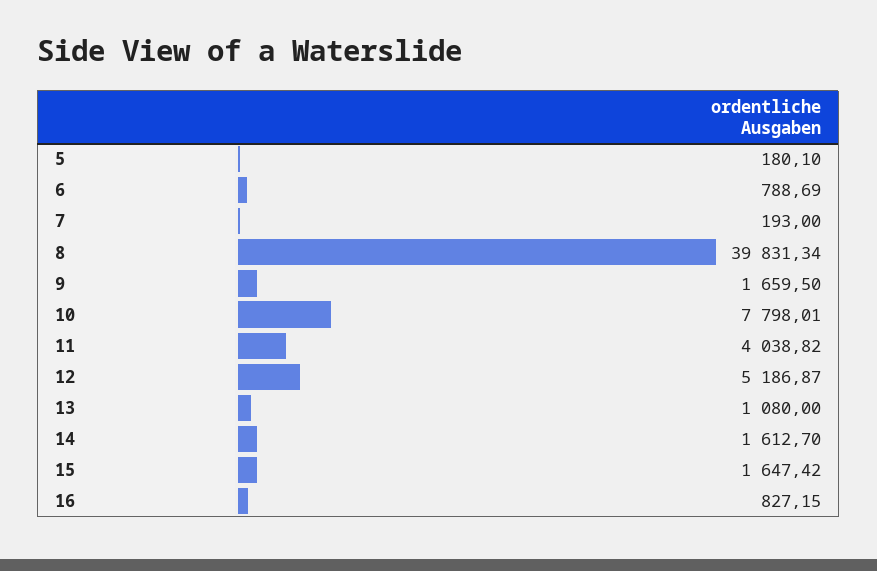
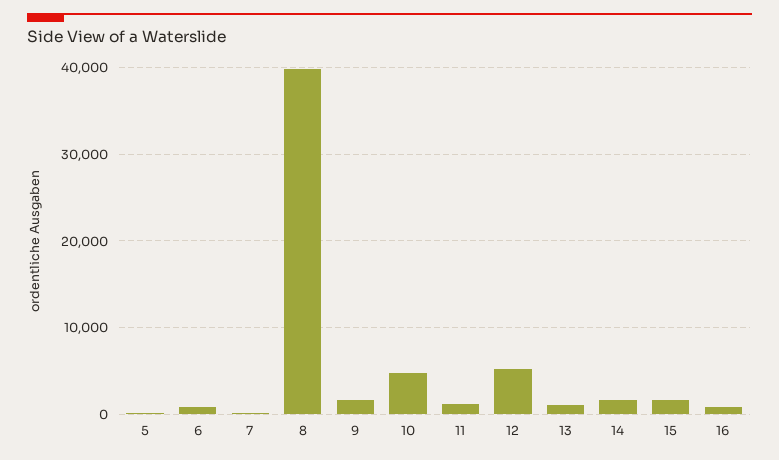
10: 7798.01 -> 5000
11: 4038.82 -> 1000

